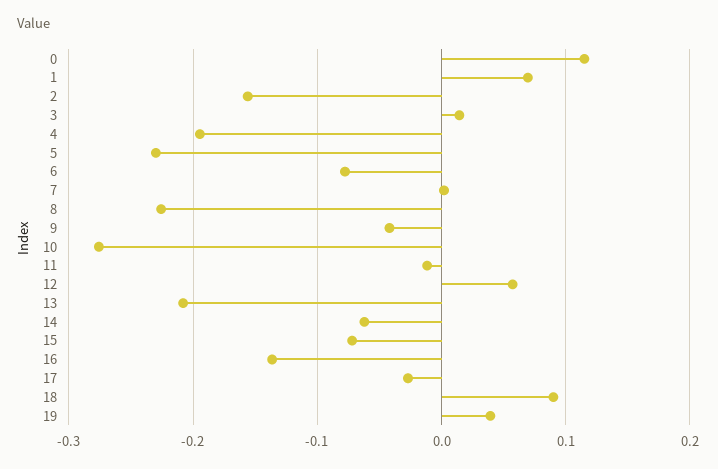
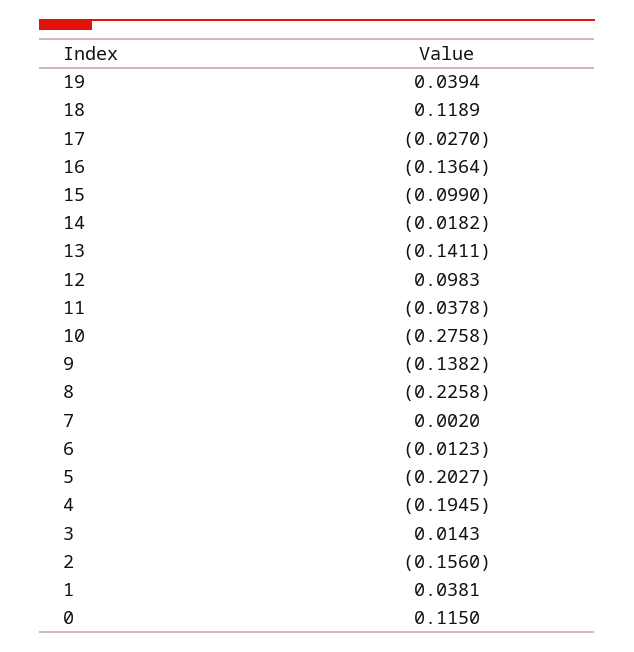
1: 0.07 -> 0.0381
5: -0.23 -> -0.2027
6: -0.08 -> -0.0123
9: -0.04 -> -0.1382
11: -0.01 -> -0.0378
12: 0.06 -> 0.0983
13: -0.21 -> -0.1411
14: -0.06 -> -0.0182
15: -0.07 -> -0.099
18: 0.09 -> 0.1189

